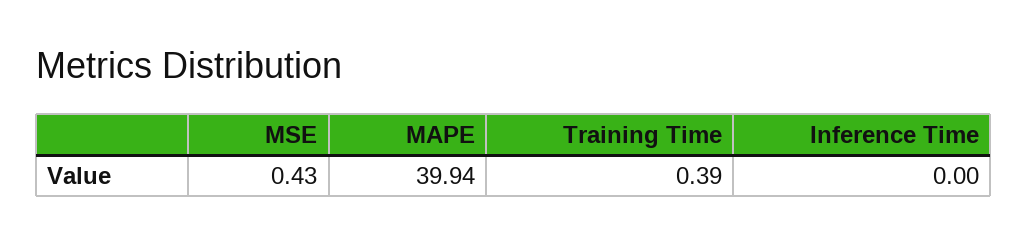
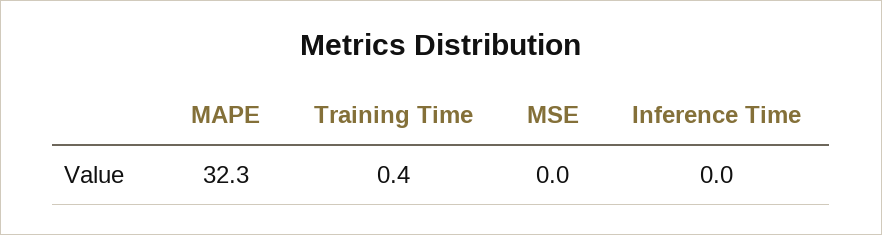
MSE: 0.43 -> 0
MAPE: 39.94 -> 32.3

